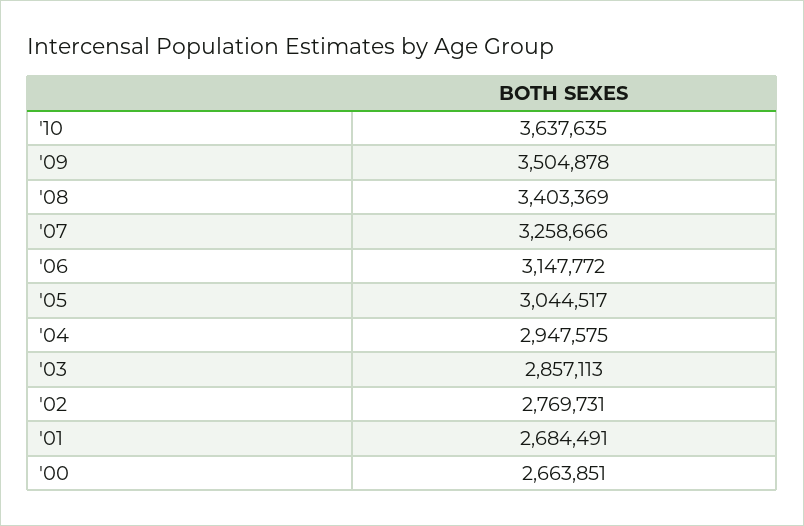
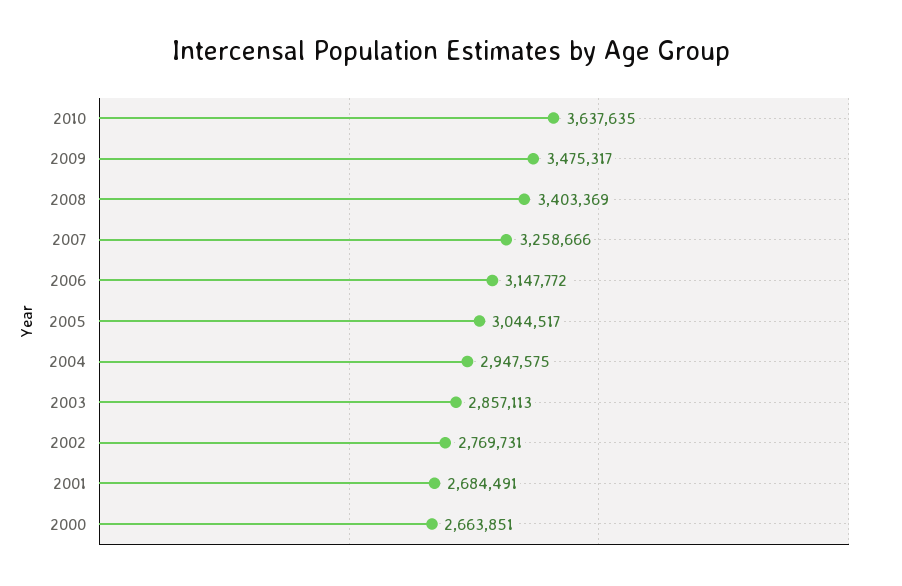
'09: 3504878 -> 3475317

